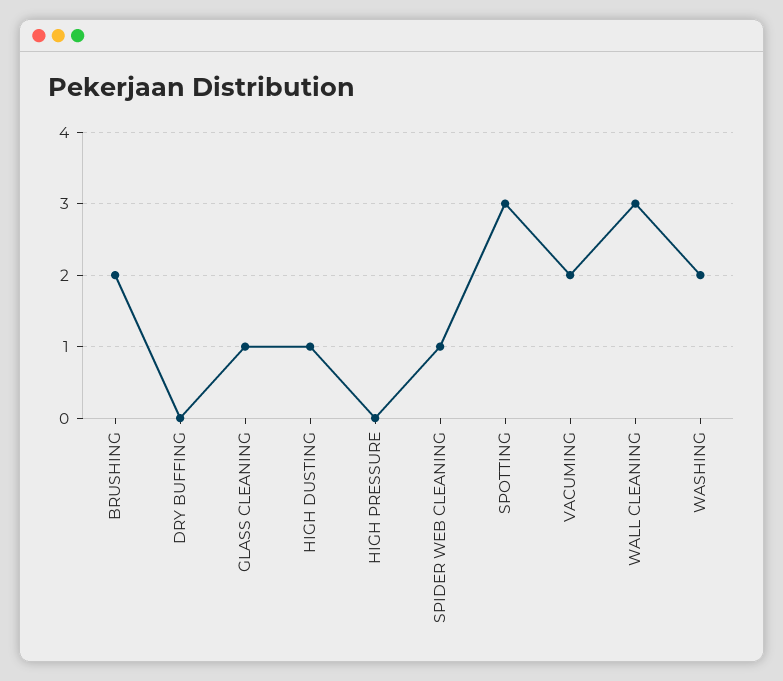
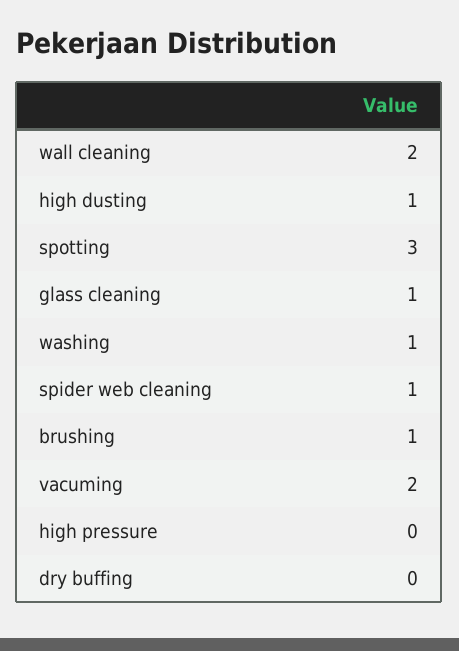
BRUSHING: 2 -> 1
WALL CLEANING: 3 -> 2
WASHING: 2 -> 1

